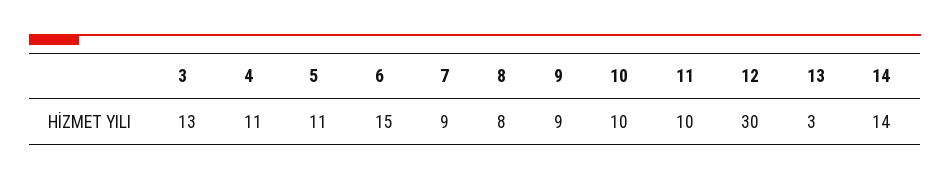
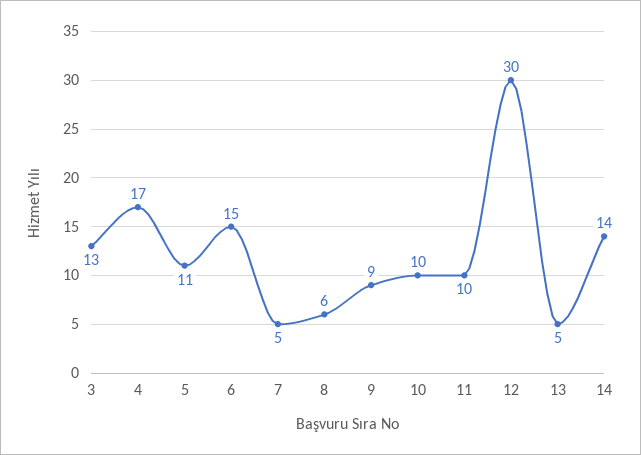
4: 11 -> 17
7: 9 -> 5
8: 8 -> 6
13: 3 -> 5

